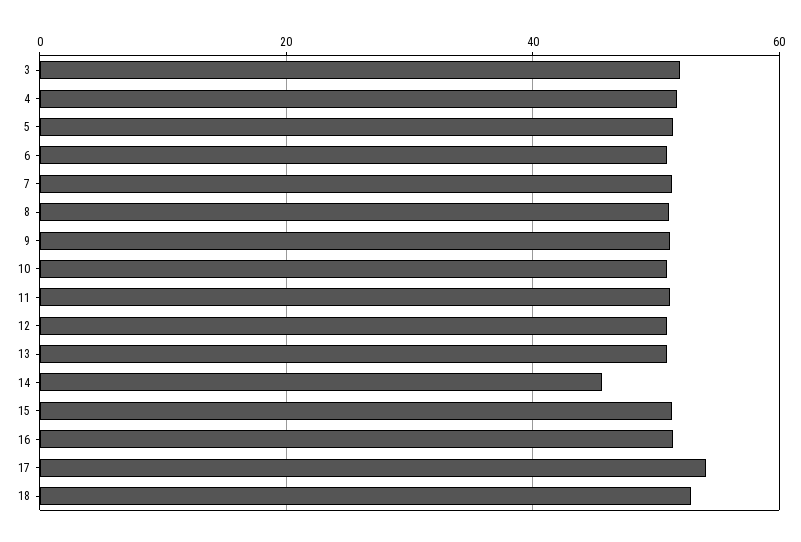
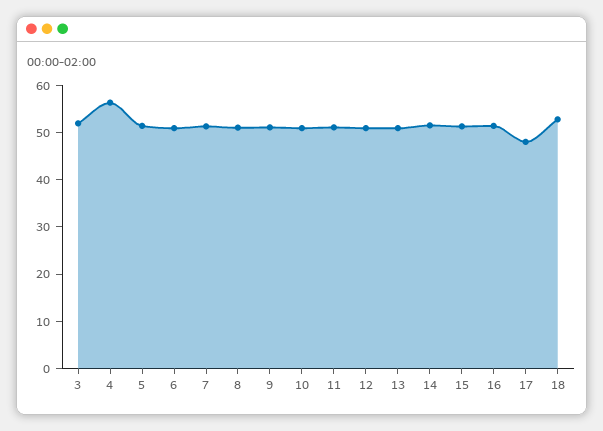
4: 52 -> 56
14: 46 -> 52
17: 54 -> 48

